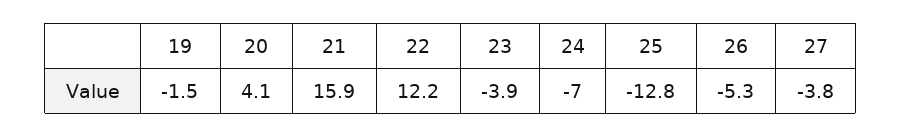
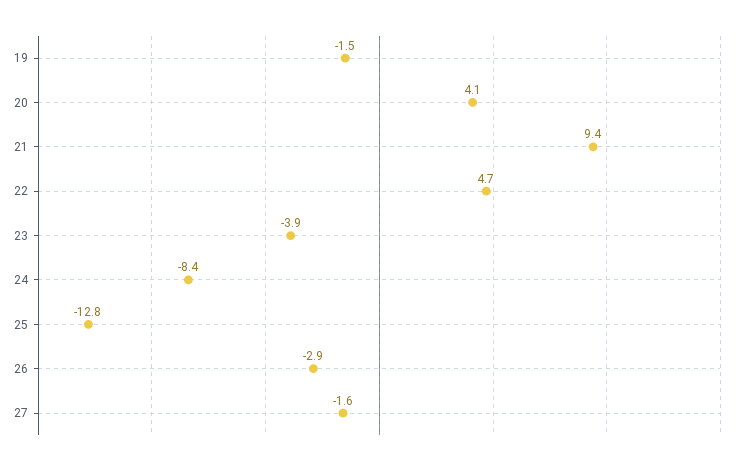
21: 15.9 -> 9.4
22: 12.2 -> 4.7
24: -7 -> -8.4
26: -5.3 -> -2.9
27: -3.8 -> -1.6

